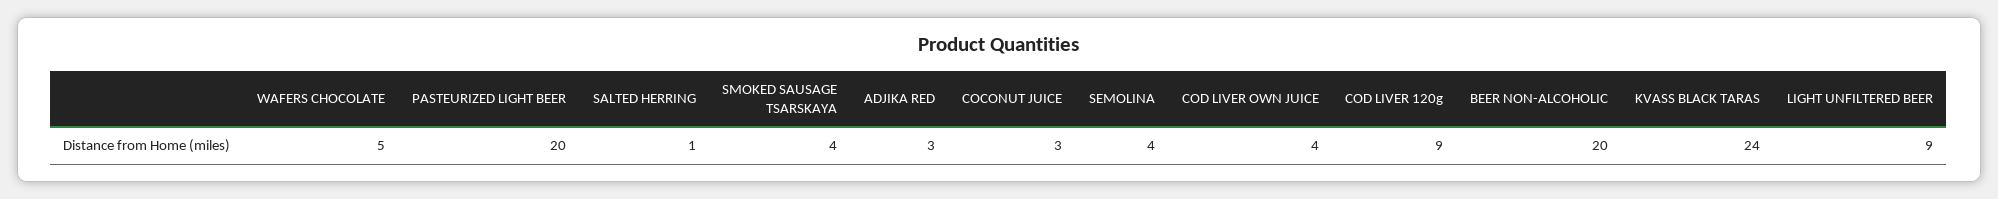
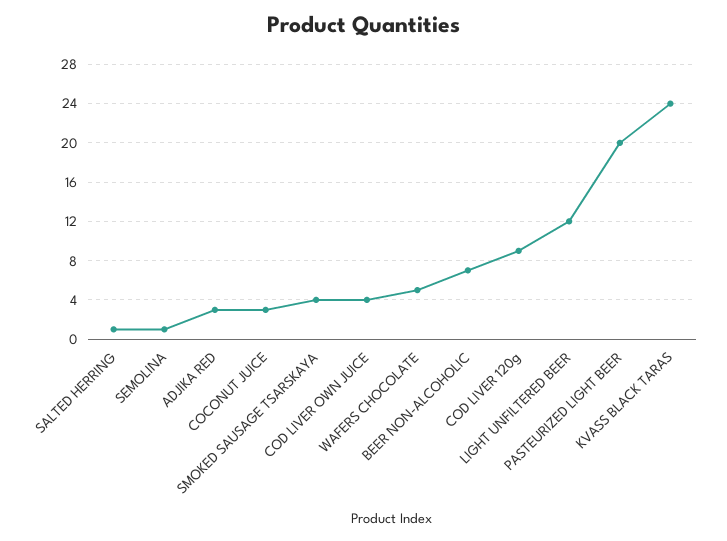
SEMOLINA: 4 -> 1
BEER NON-ALCOHOLIC: 20 -> 7
LIGHT UNFILTERED BEER: 9 -> 12

